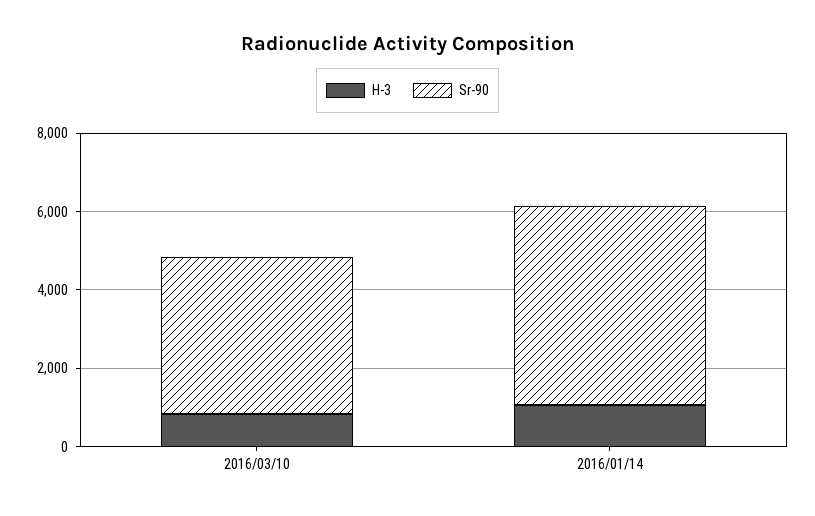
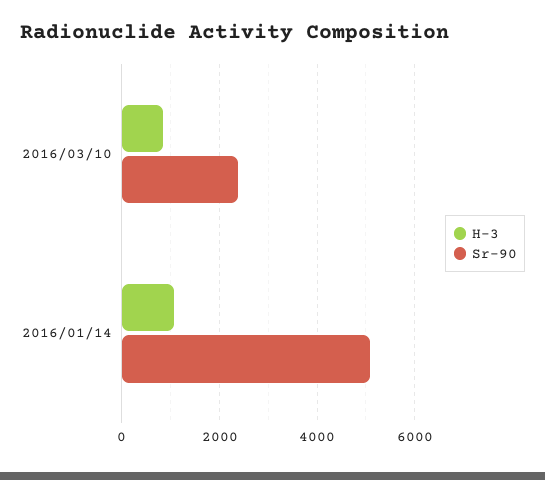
Sr-90, 2016/03/10: 4000 -> 2400

